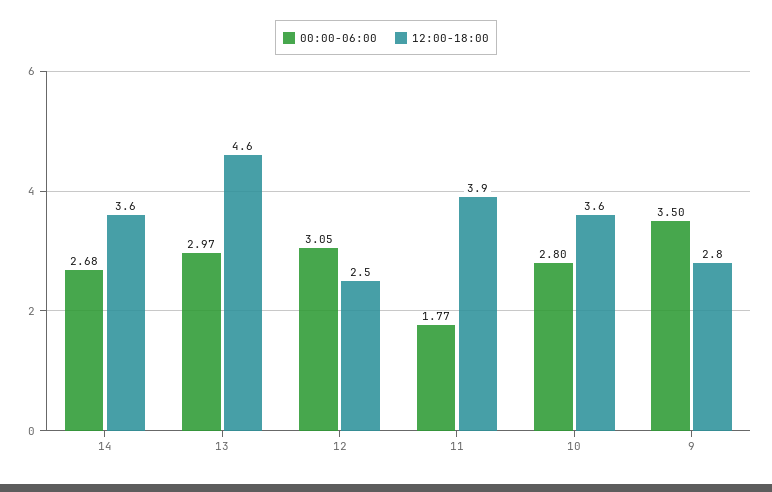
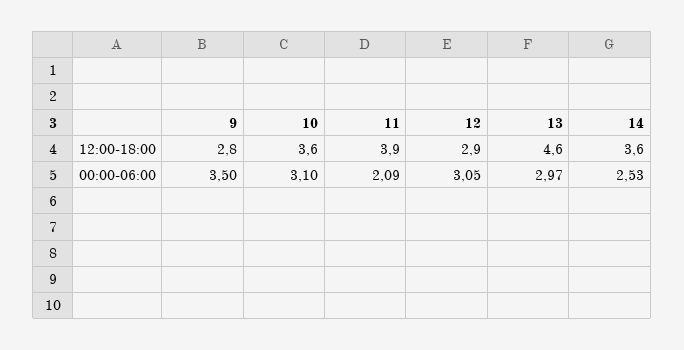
00:00-06:00, 14: 2.68 -> 2.53
12:00-18:00, 12: 2.5 -> 2.9
00:00-06:00, 11: 1.77 -> 2.09
00:00-06:00, 10: 2.8 -> 3.1

